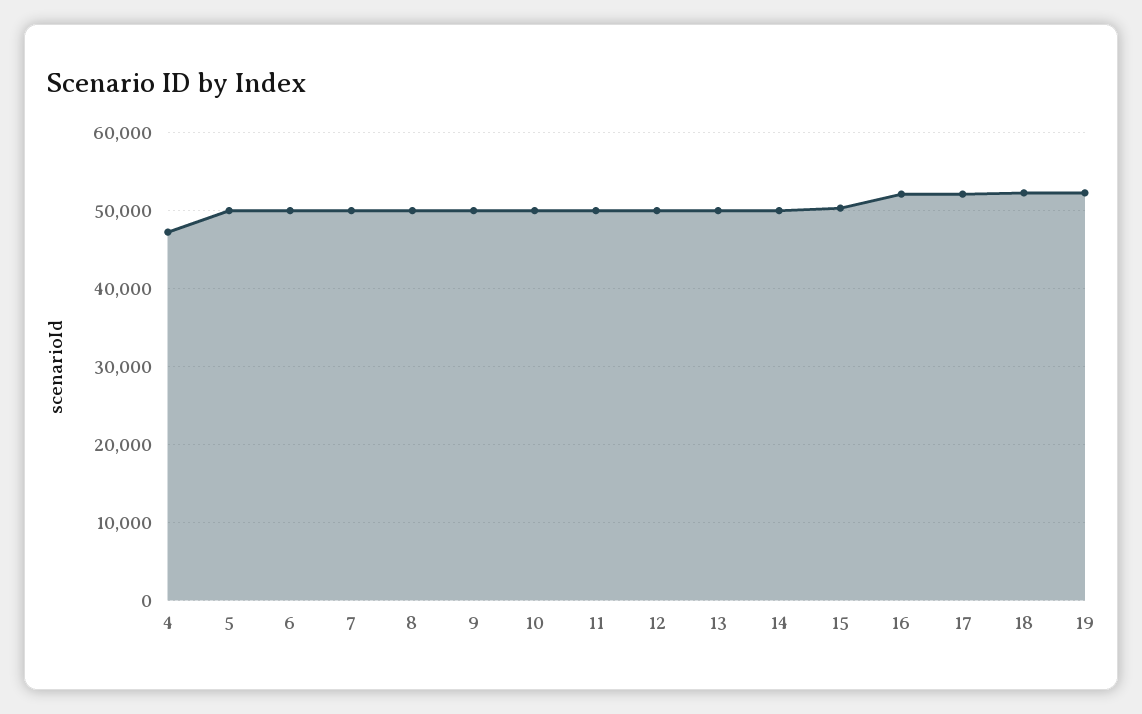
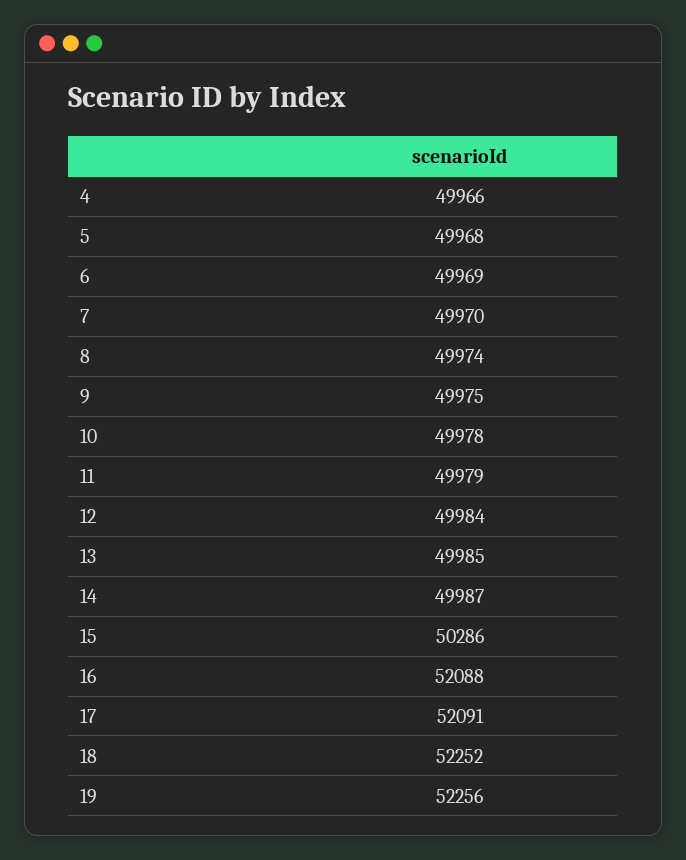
4: 47000 -> 49966

